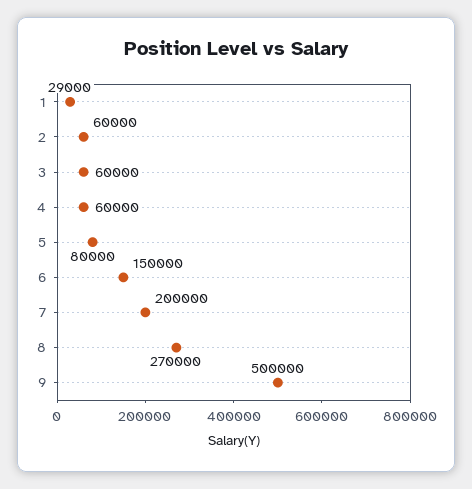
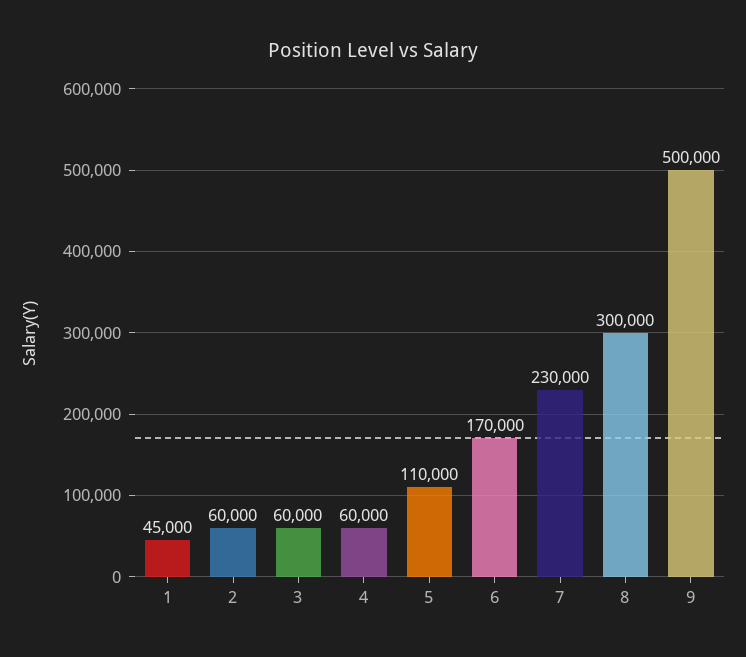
1: 29000 -> 45000
5: 80000 -> 110000
6: 150000 -> 170000
7: 200000 -> 230000
8: 270000 -> 300000

